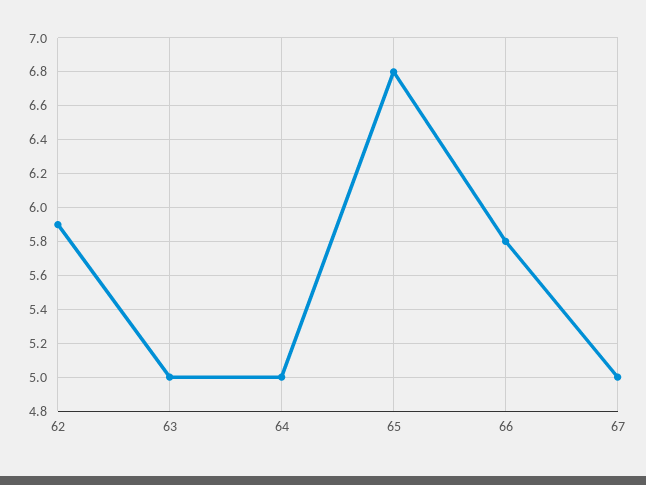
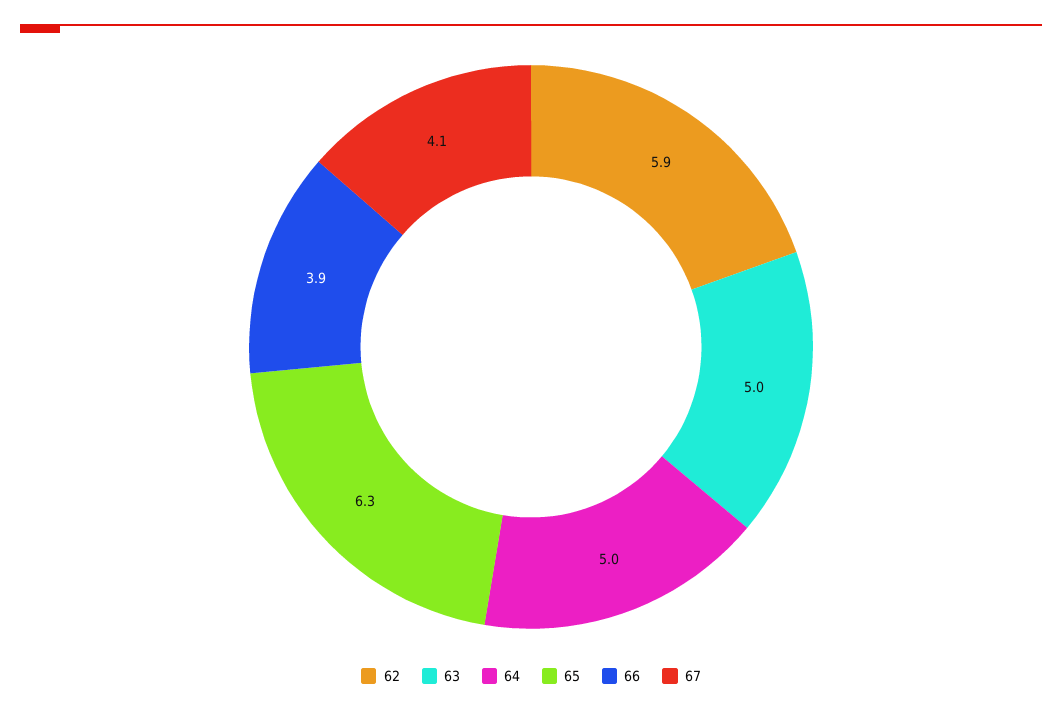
65: 6.8 -> 6.3
66: 5.8 -> 3.9
67: 5 -> 4.1

